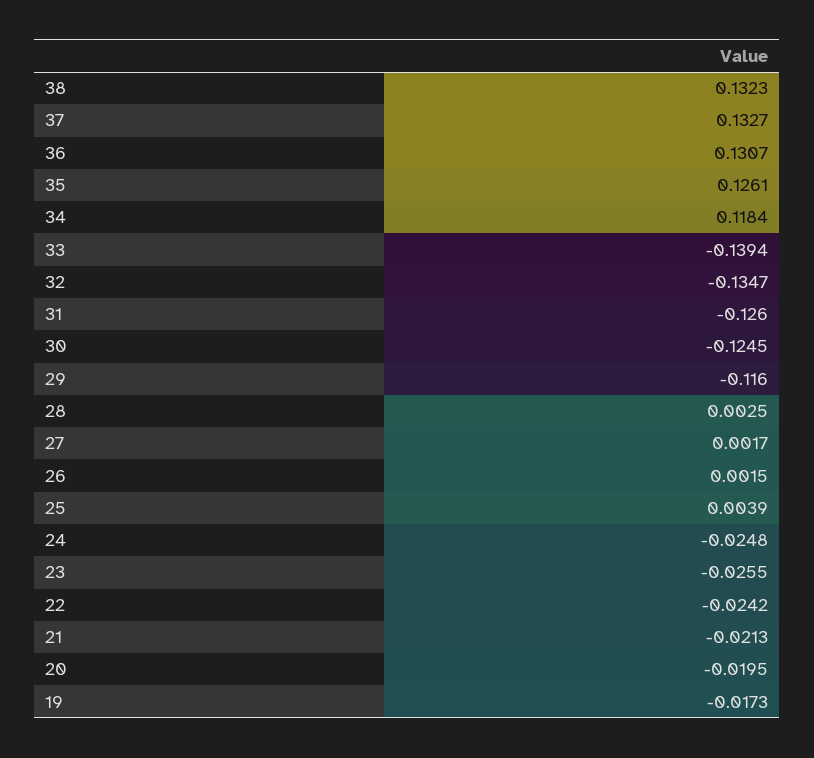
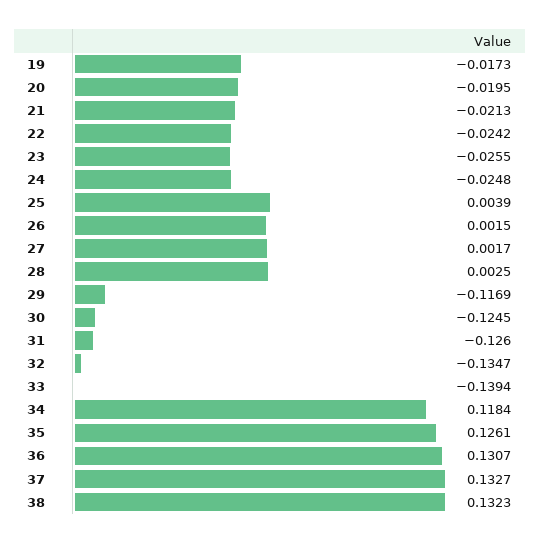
29: -0.116 -> -0.1169

